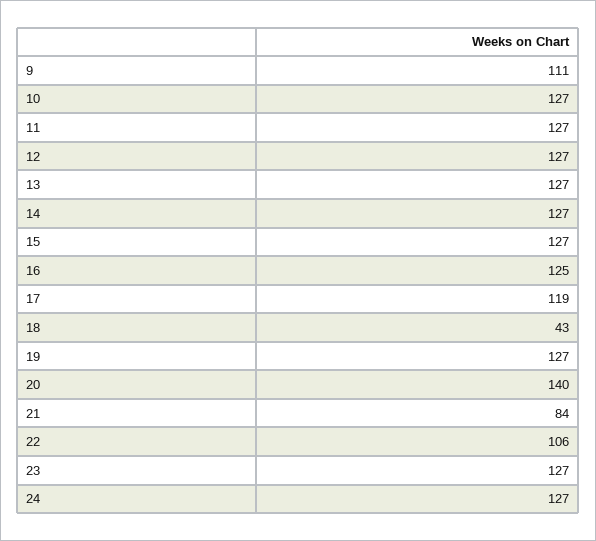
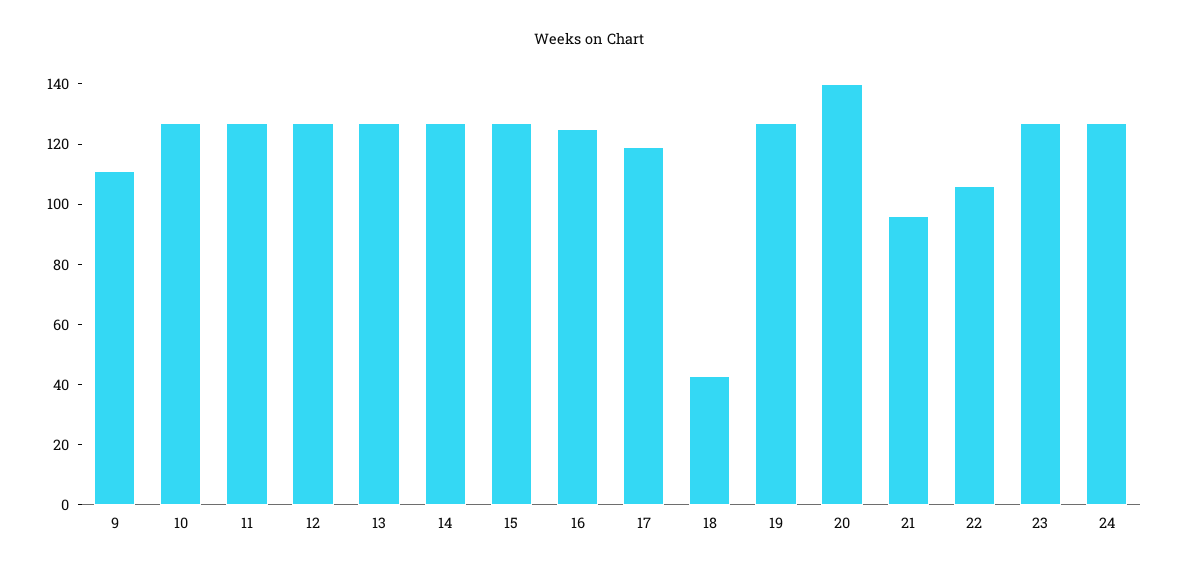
21: 84 -> 95

